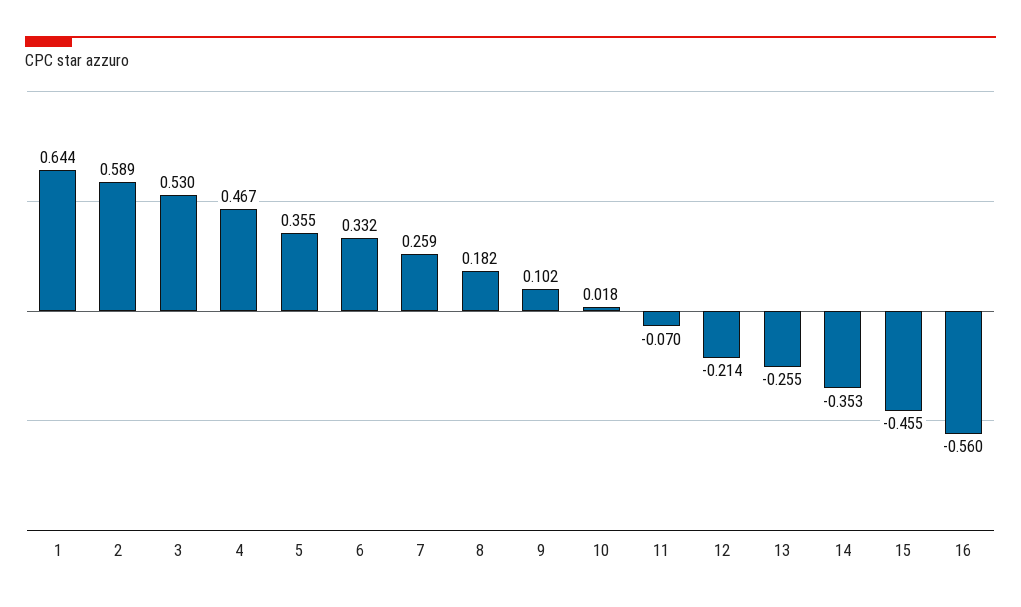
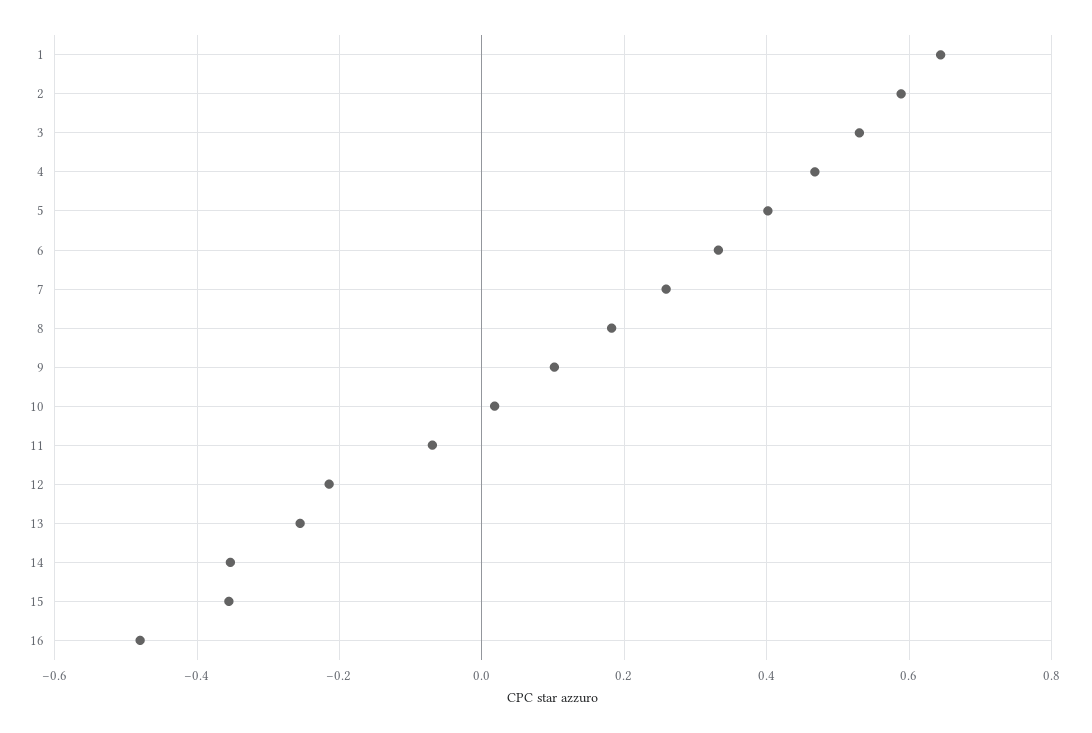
5: 0.355 -> 0.4
15: -0.455 -> -0.36
16: -0.56 -> -0.48

